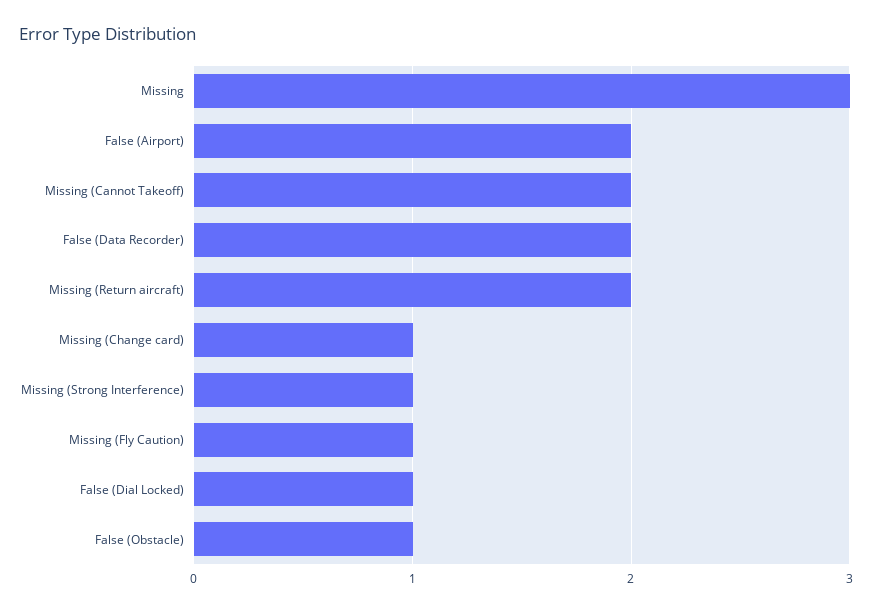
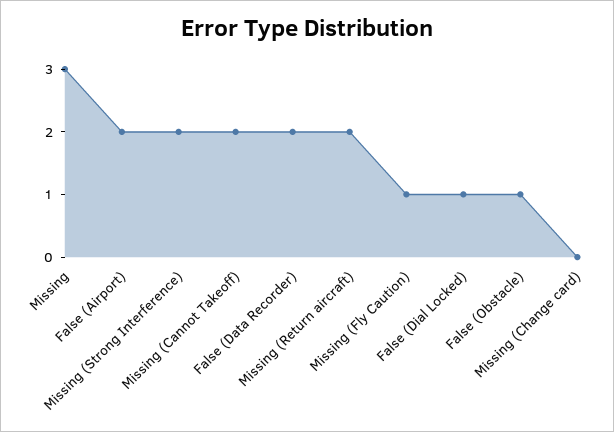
Missing (Change card): 1 -> 0
Missing (Strong Interference): 1 -> 2

